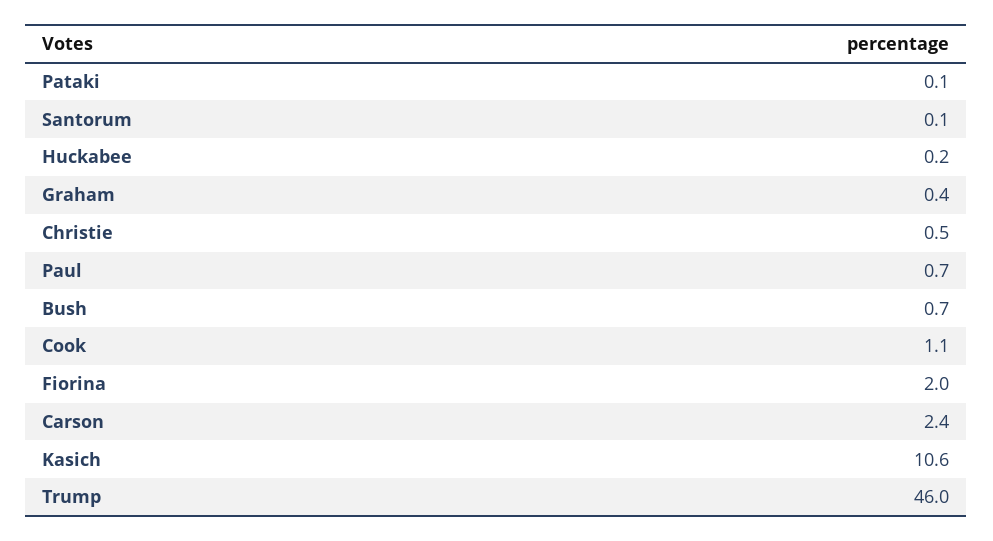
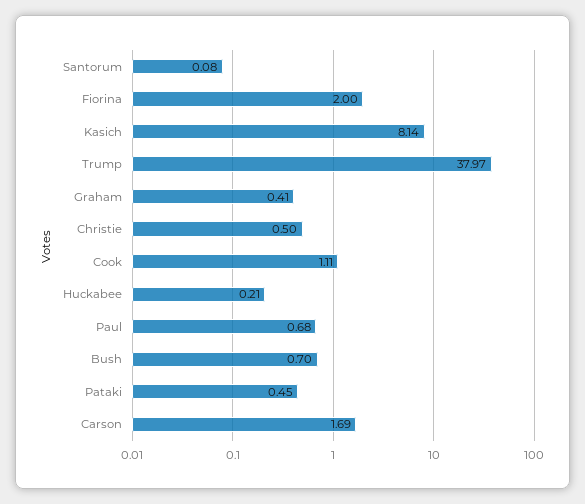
Pataki: 0.1 -> 0.45
Carson: 2.4 -> 1.69
Kasich: 10.6 -> 8.14
Trump: 46 -> 37.97

